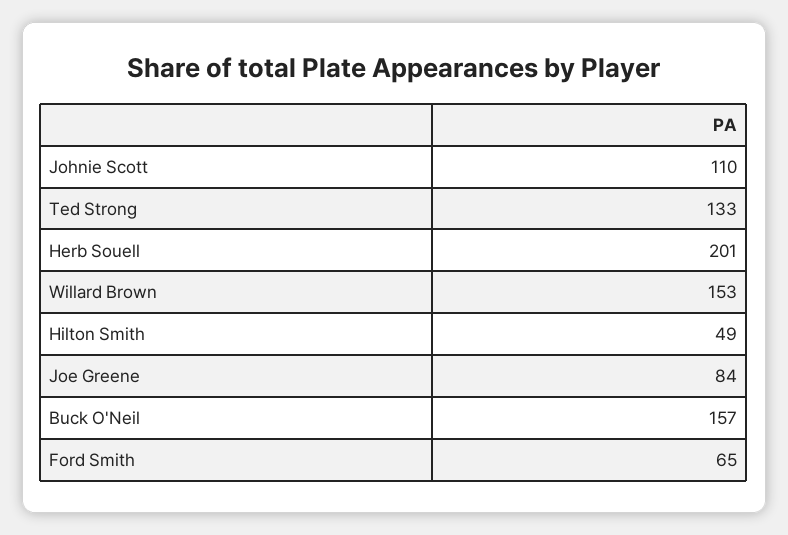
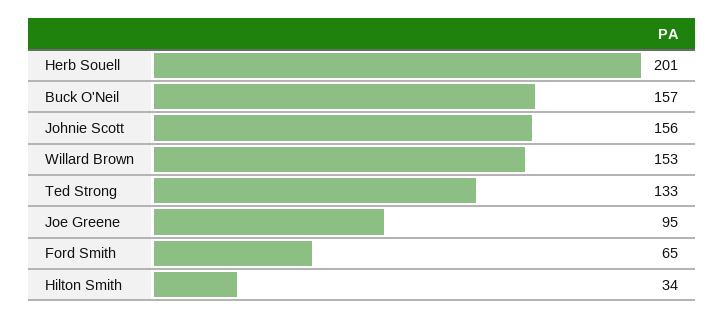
Johnie Scott: 110 -> 156
Hilton Smith: 49 -> 34
Joe Greene: 84 -> 95

